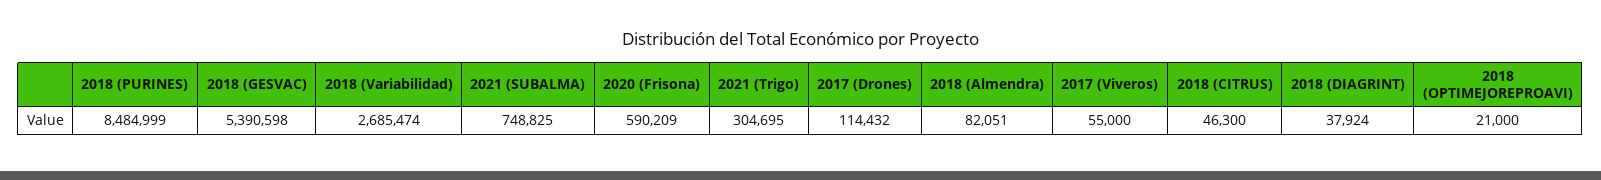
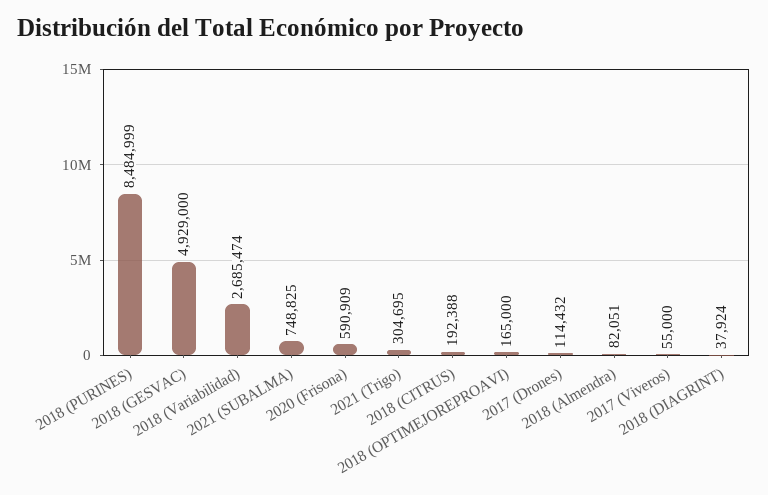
2018 (GESVAC): 5390598 -> 4929000
2020 (Frisona): 590209 -> 590909
2018 (CITRUS): 46300 -> 192388
2018 (OPTIMEJOREPROAVI): 21000 -> 165000

